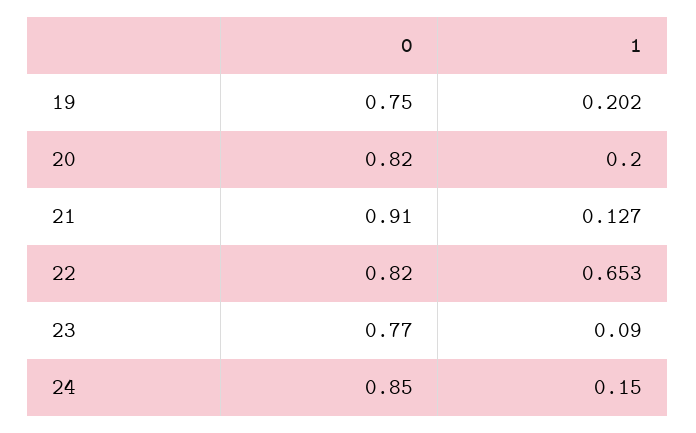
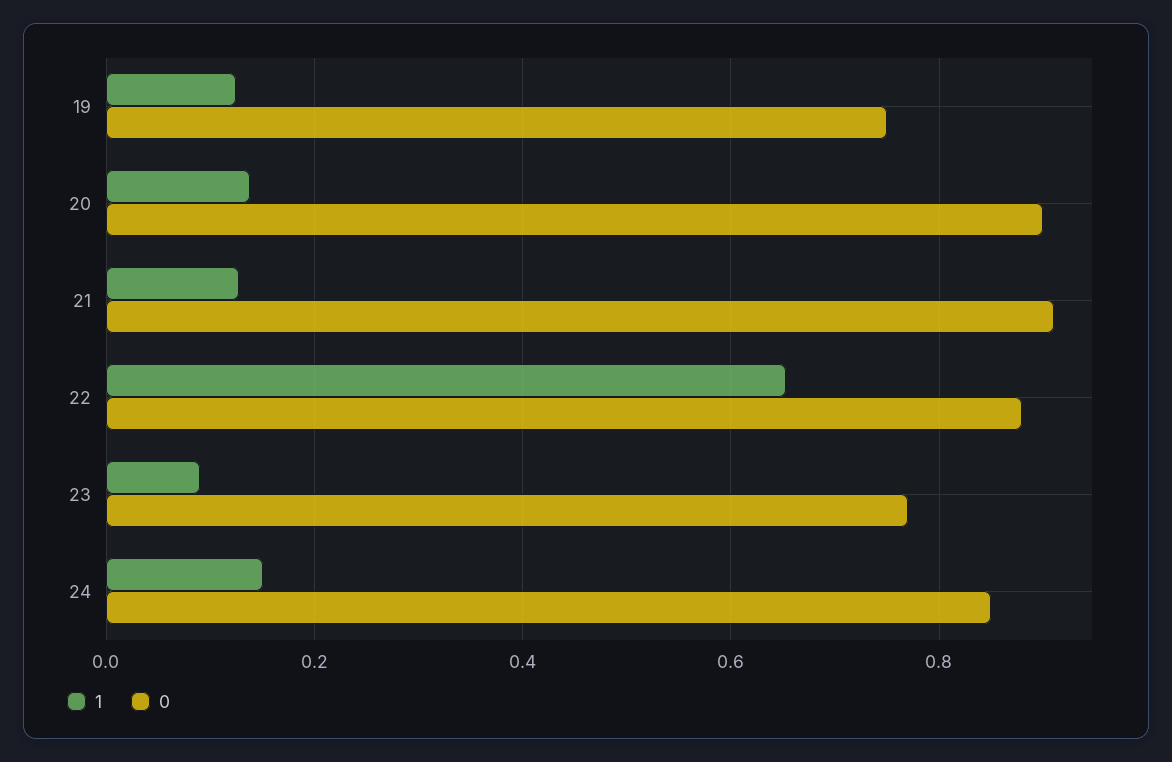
1, 19: 0.202 -> 0.12
0, 20: 0.82 -> 0.9
1, 20: 0.2 -> 0.14
0, 22: 0.82 -> 0.88

